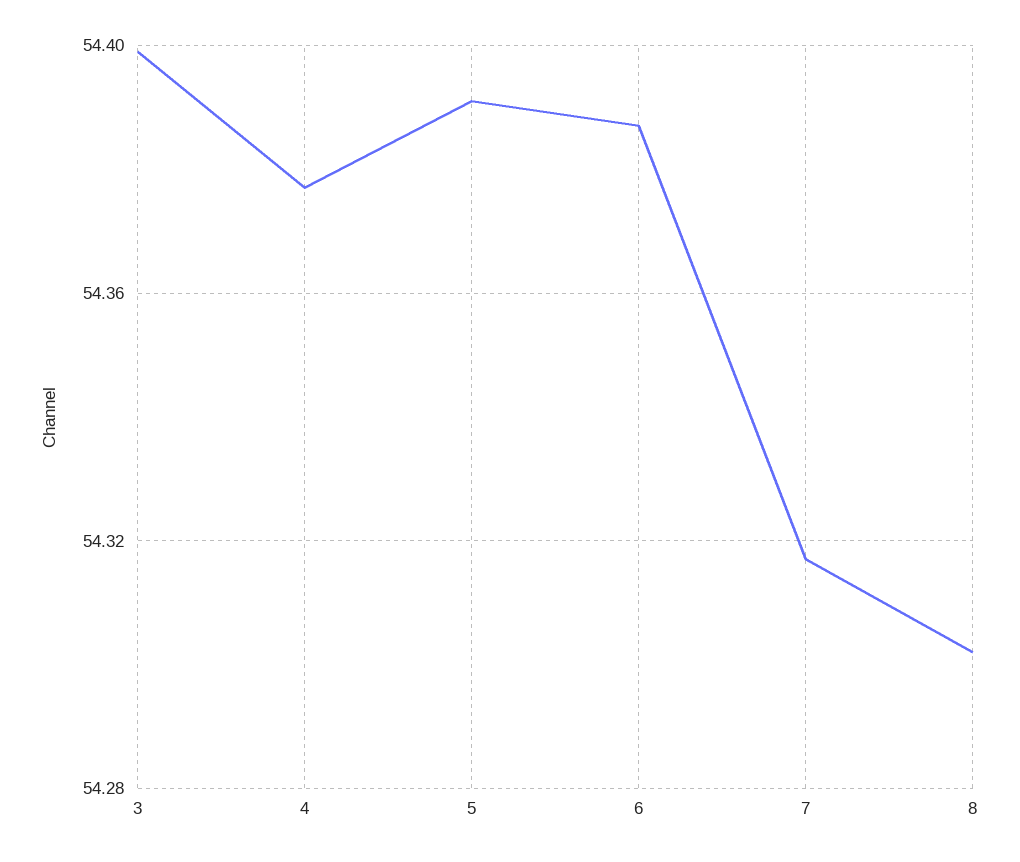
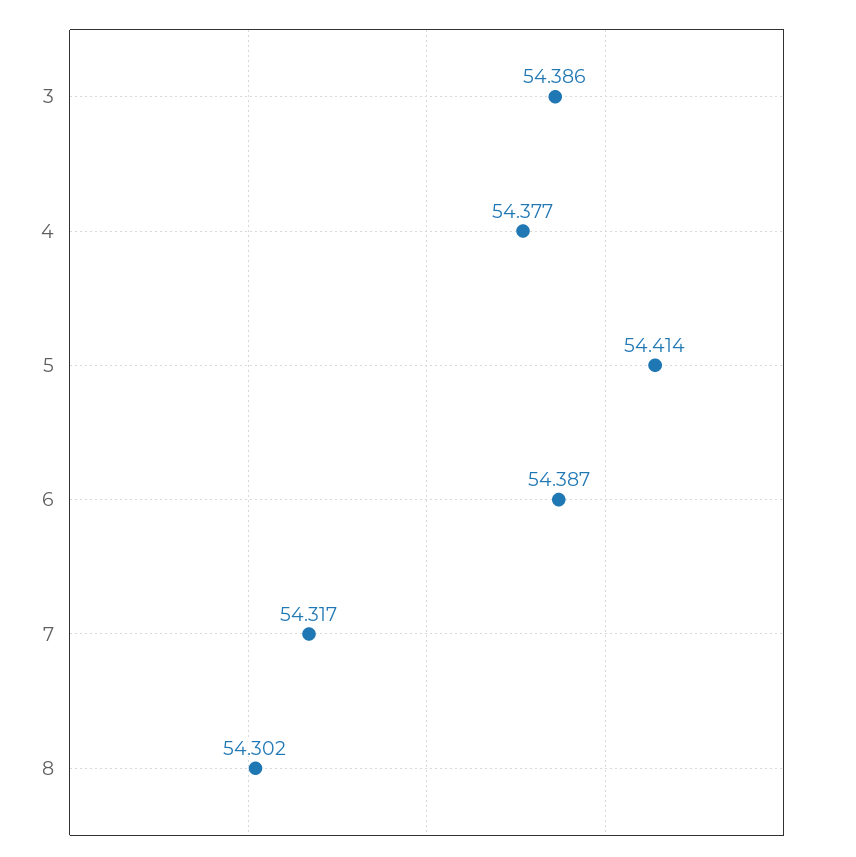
3: 54.4 -> 54.386
5: 54.39 -> 54.414

